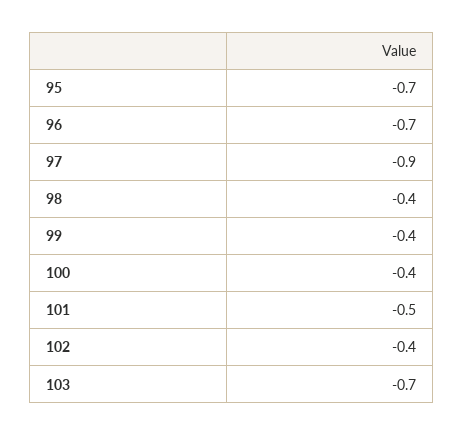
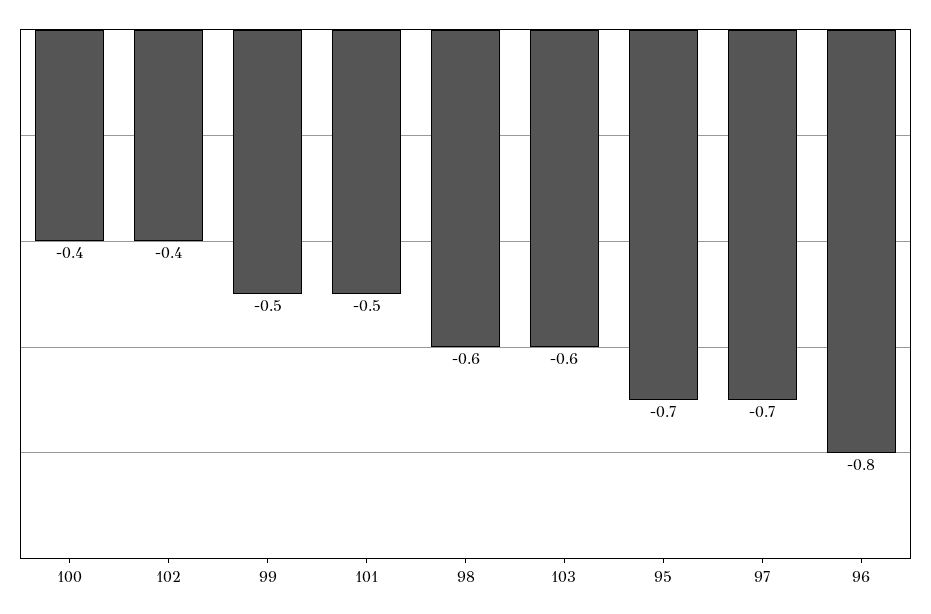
96: -0.7 -> -0.8
97: -0.9 -> -0.7
98: -0.4 -> -0.6
99: -0.4 -> -0.5
103: -0.7 -> -0.6

